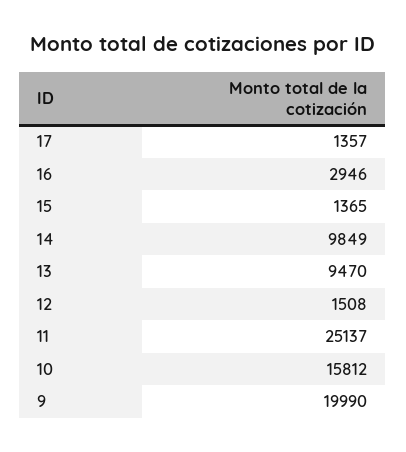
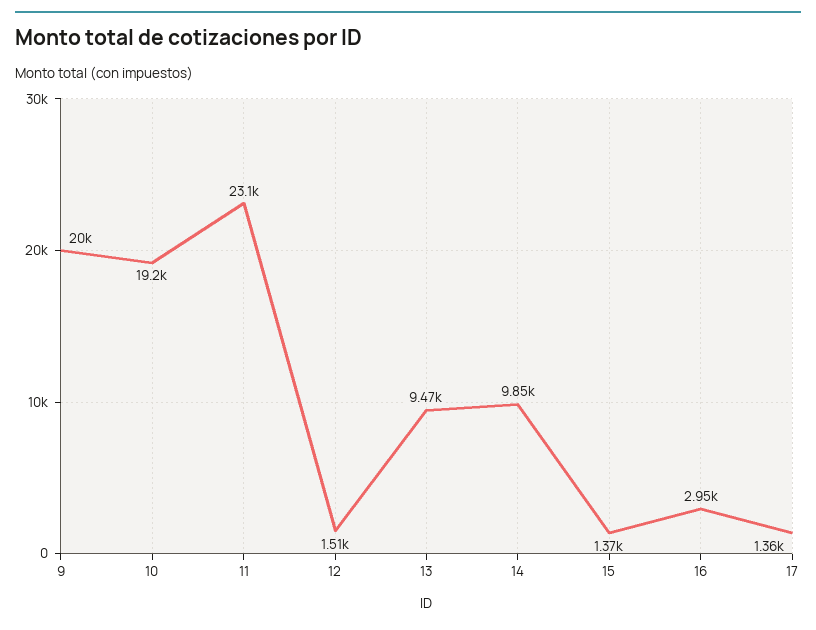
11: 25137 -> 23100
10: 15812 -> 19200

